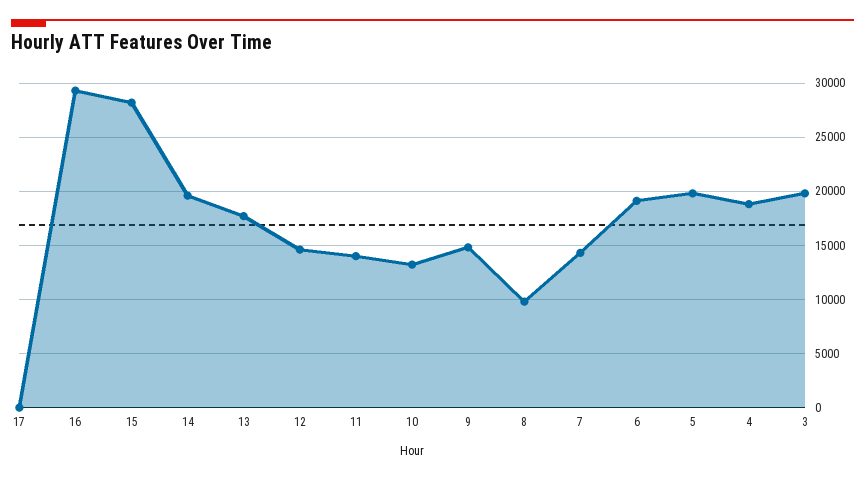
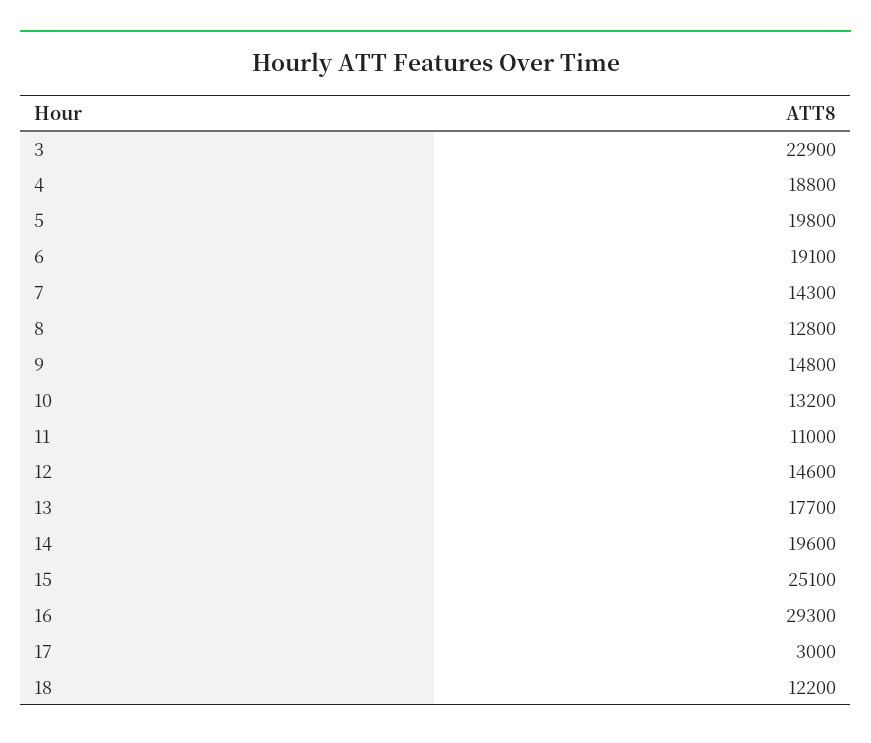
17: 0 -> 3000
15: 28000 -> 25100
11: 14000 -> 11000
8: 10000 -> 12800
3: 20000 -> 22900
18: none -> 12200

